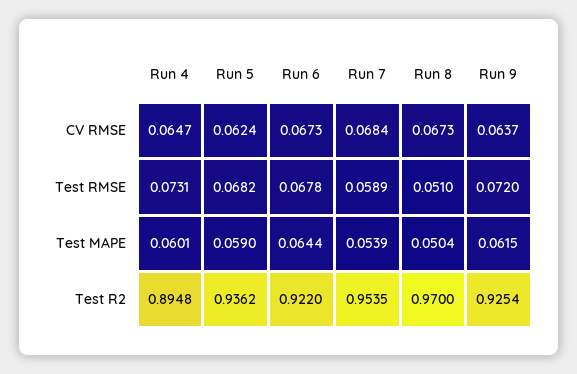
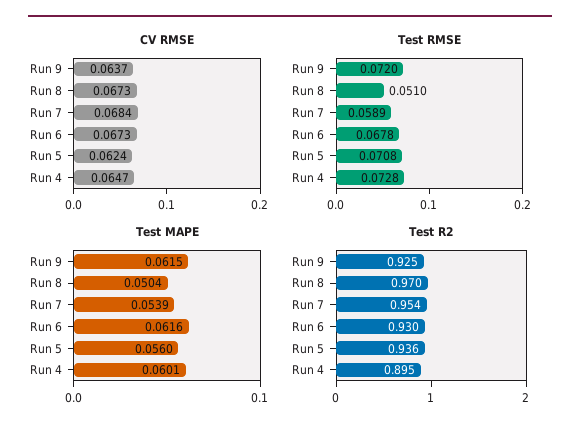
Test RMSE, Run 4: 0.0731 -> 0.0728
Test RMSE, Run 5: 0.0682 -> 0.0708
Test MAPE, Run 5: 0.059 -> 0.056
Test MAPE, Run 6: 0.0644 -> 0.0616
Test R2, Run 6: 0.922 -> 0.93

